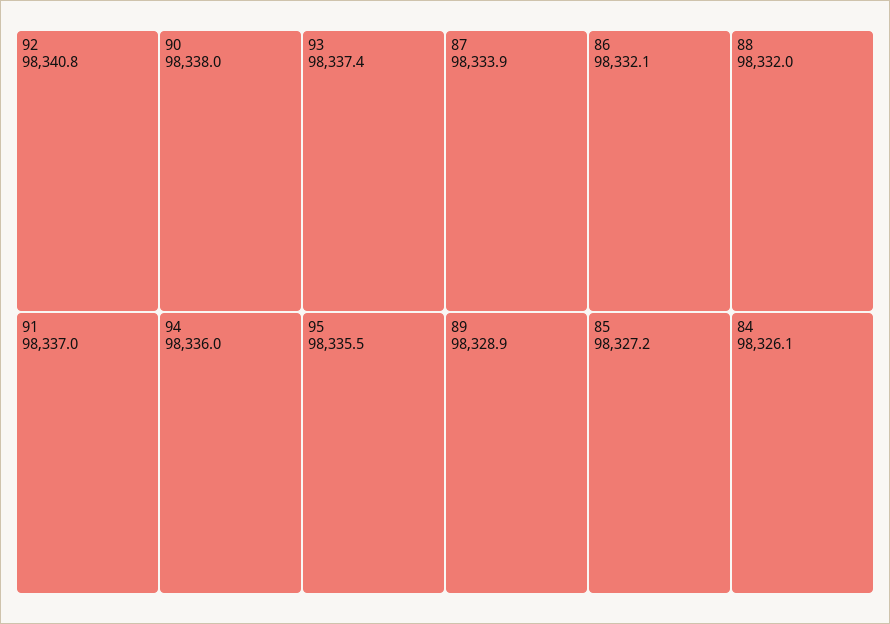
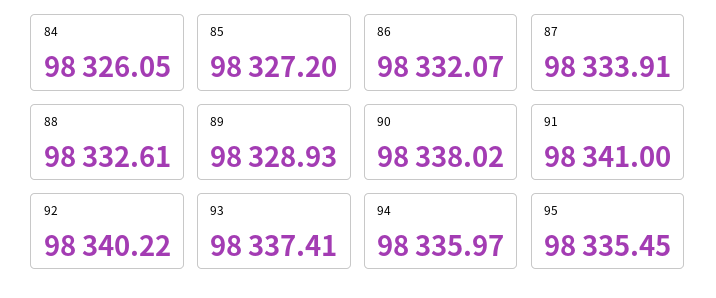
92: 98340.8 -> 98340.22
91: 98337 -> 98341
88: 98332 -> 98332.61

